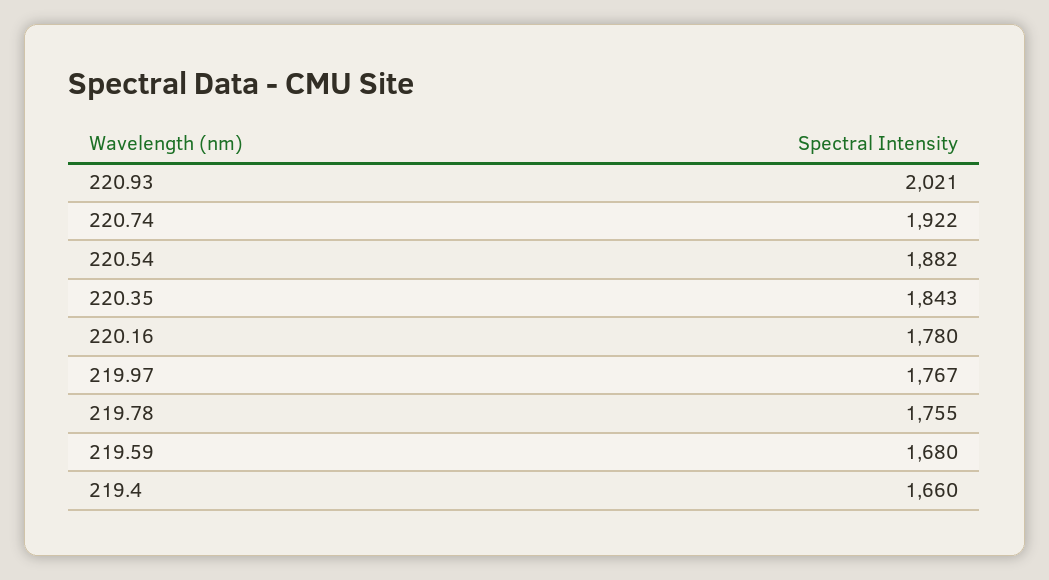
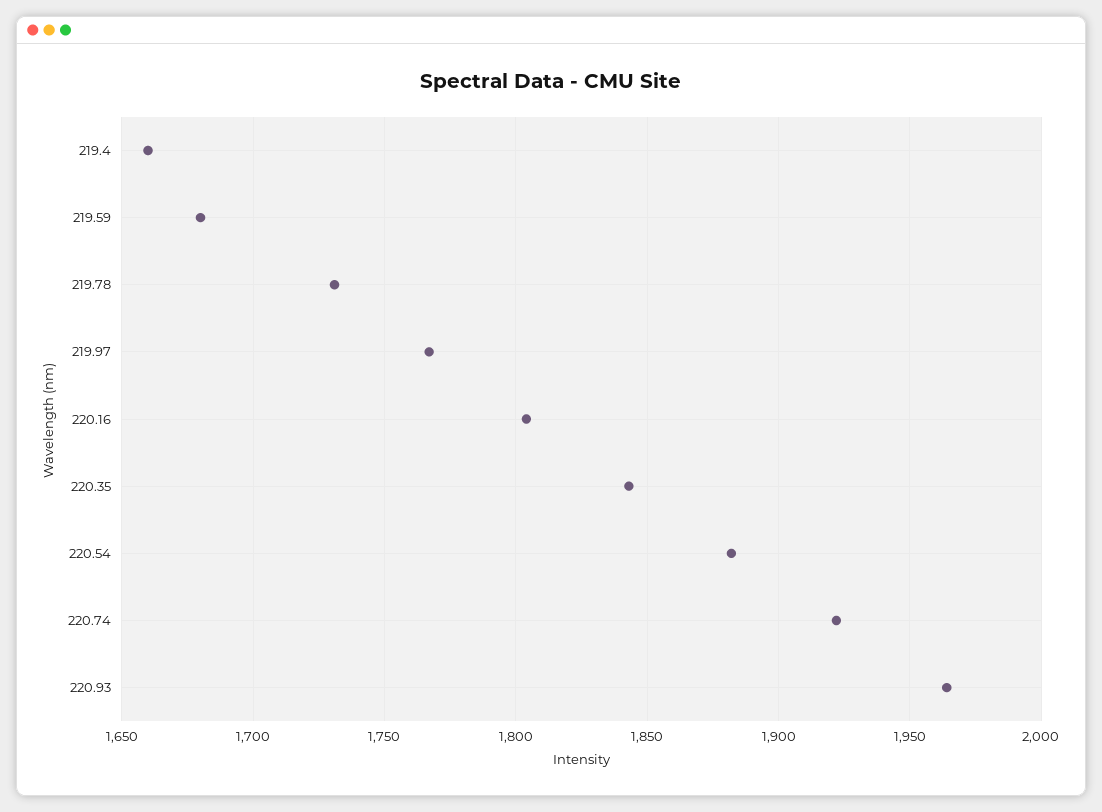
220.93: 2021 -> 1965
220.16: 1780 -> 1805
219.78: 1755 -> 1730

